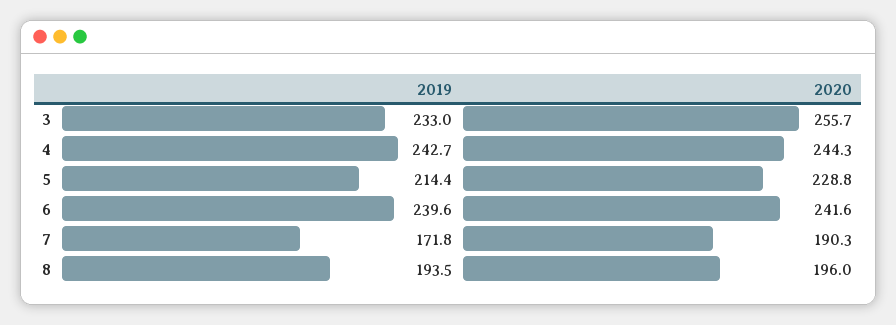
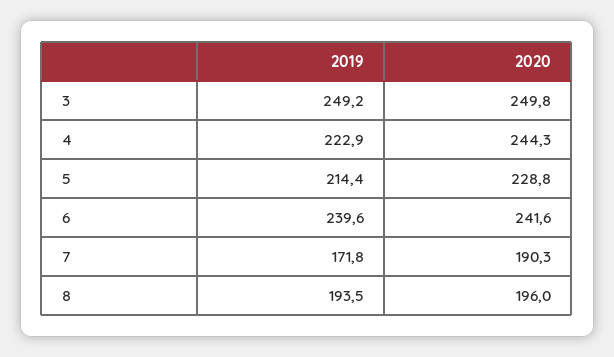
2019, 3: 233 -> 249.2
2020, 3: 255.7 -> 249.8
2019, 4: 242.7 -> 222.9

